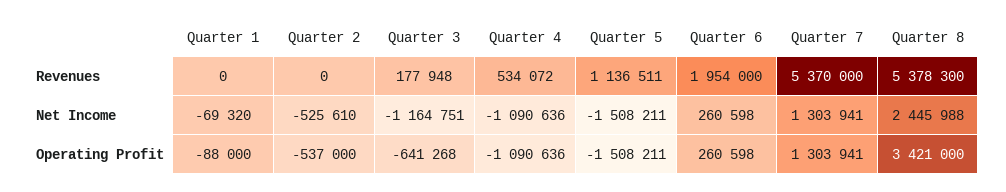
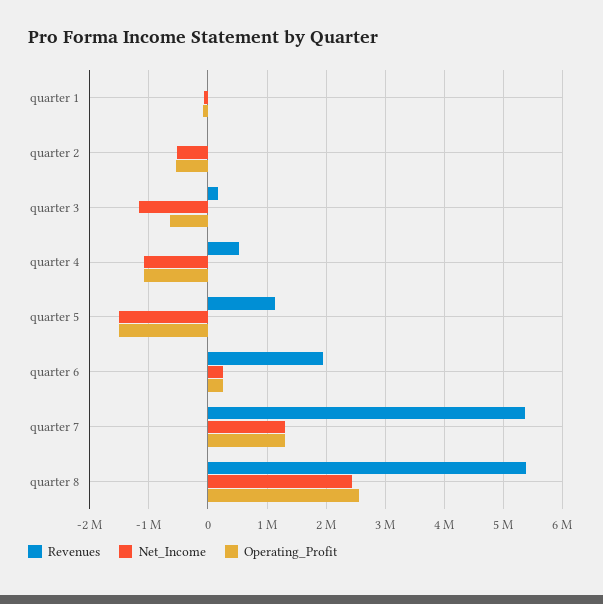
Operating Profit, Quarter 8: 3421000 -> 2600000

